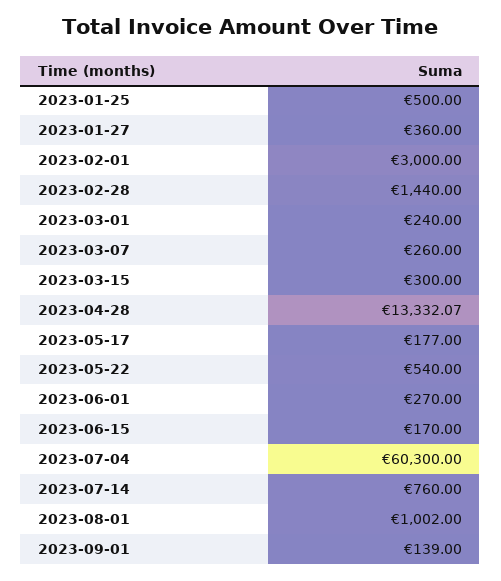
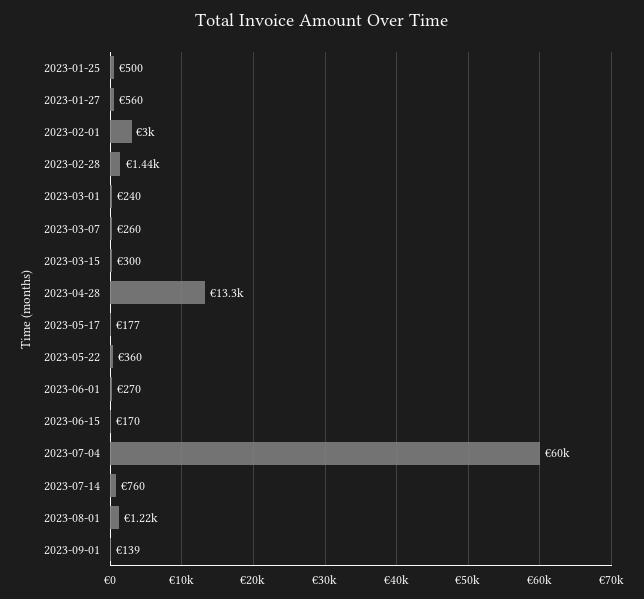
2023-01-27: 360 -> 560
2023-05-22: 540 -> 360
2023-07-04: 60300 -> 60000
2023-08-01: 1002 -> 1220

